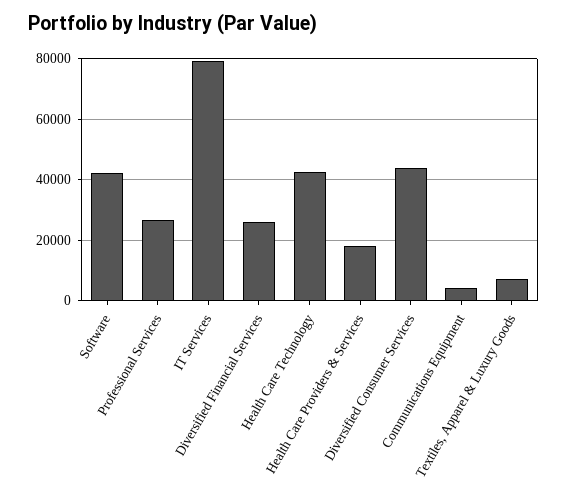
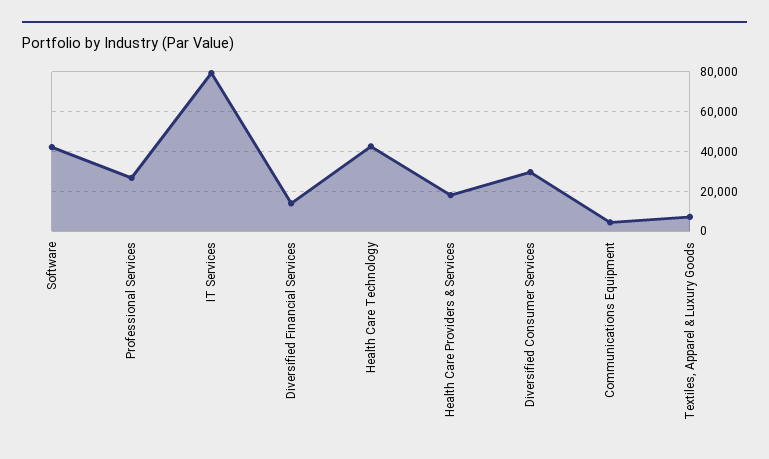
Diversified Financial Services: 26000 -> 15000
Diversified Consumer Services: 44000 -> 30000

